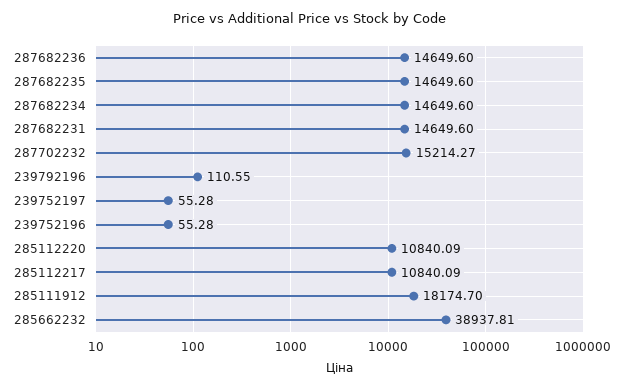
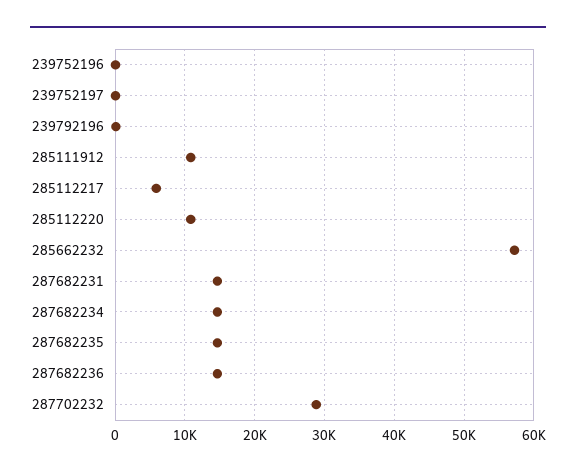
287702232: 15214.27 -> 29000
285112217: 10840.09 -> 6000
285111912: 18174.7 -> 11000
285662232: 38937.81 -> 57000

